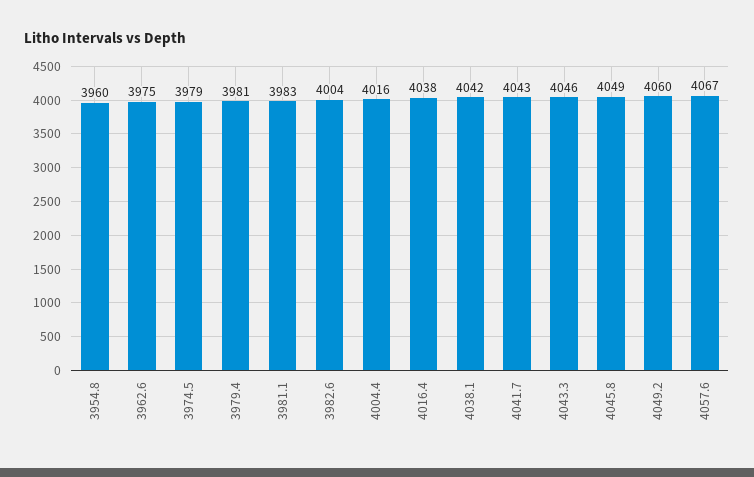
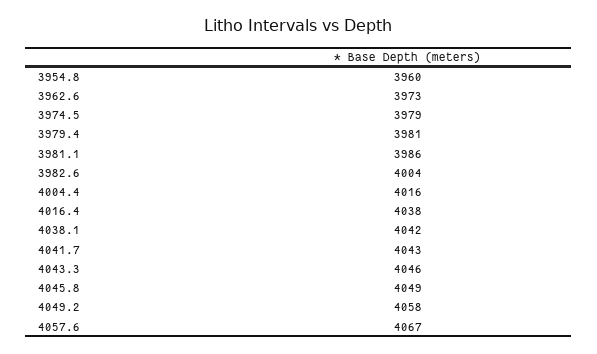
3962.6: 3975 -> 3973
3981.1: 3983 -> 3986
4049.2: 4060 -> 4058

